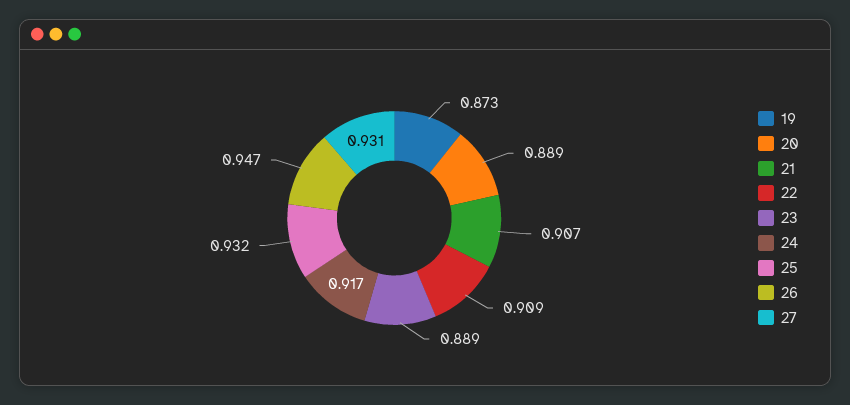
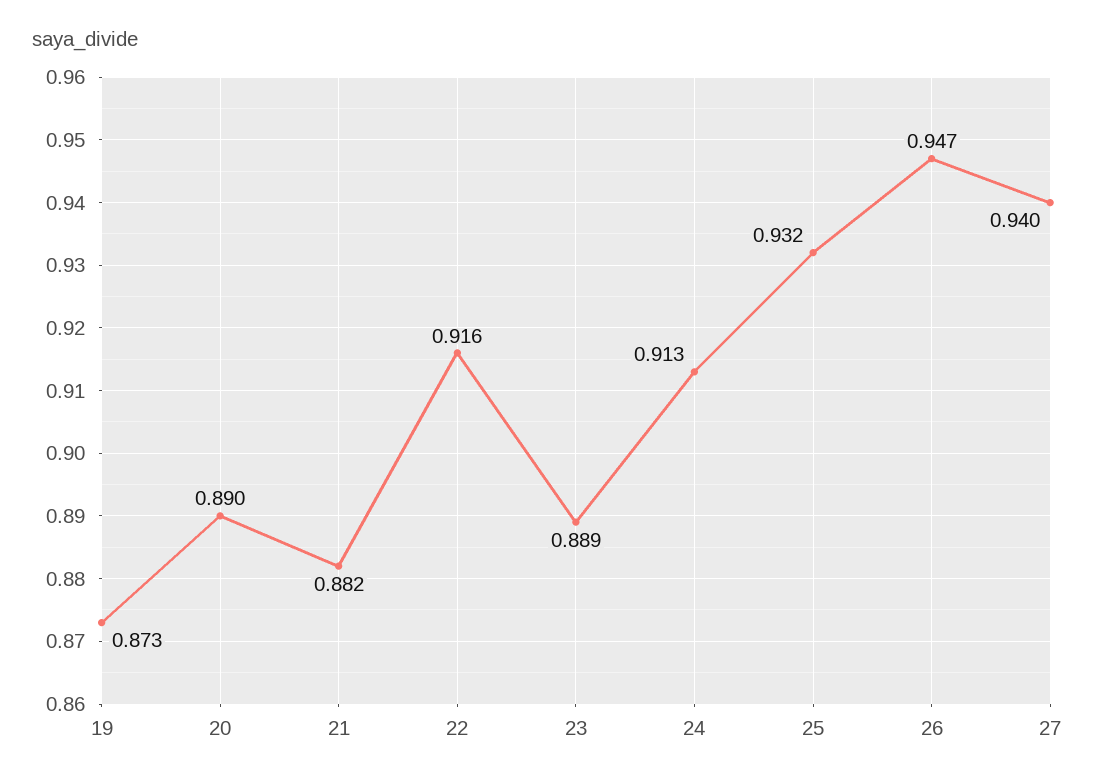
20: 0.889 -> 0.89
21: 0.907 -> 0.882
22: 0.909 -> 0.916
24: 0.917 -> 0.913
27: 0.931 -> 0.94

